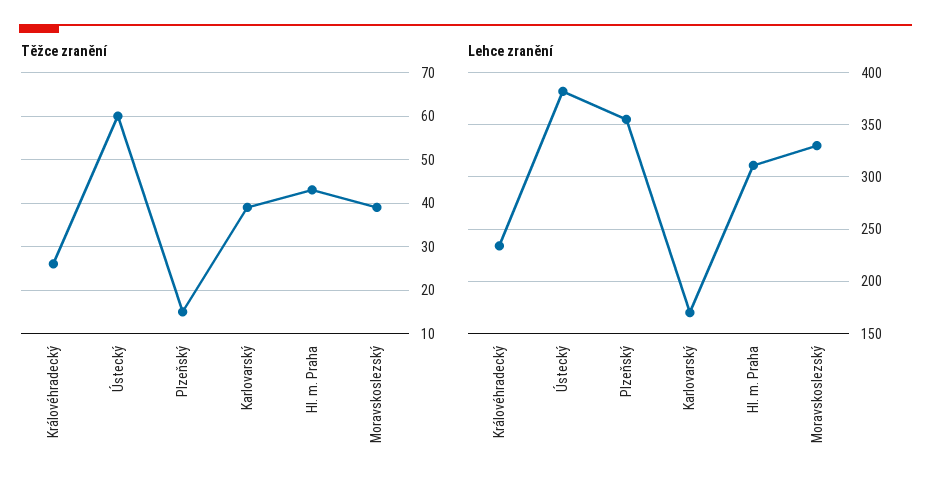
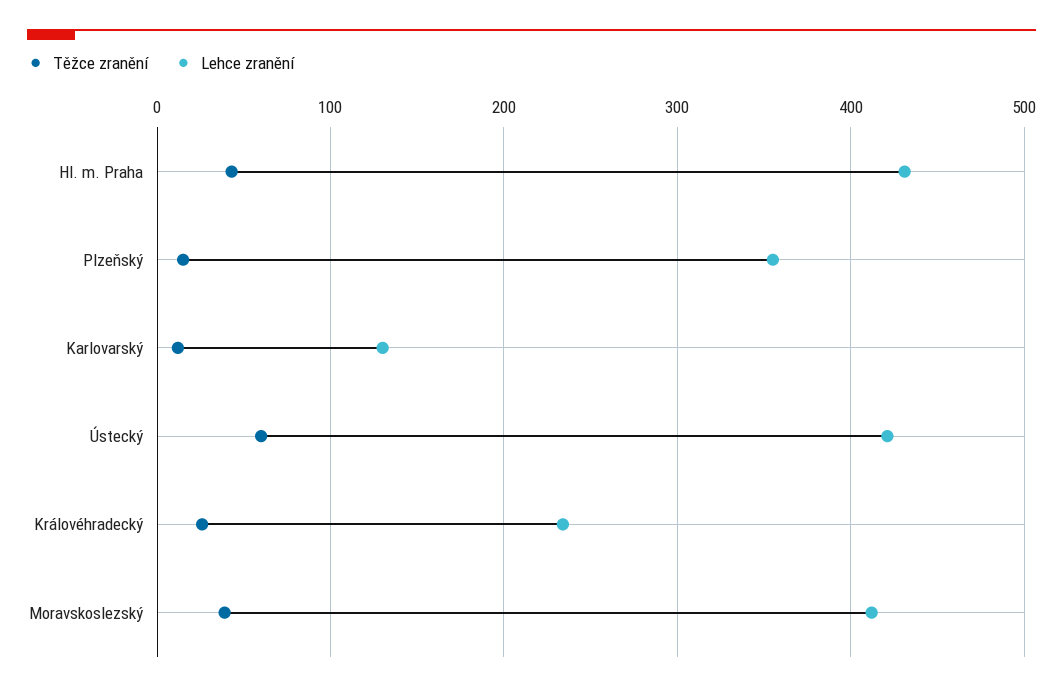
Těžce zranění, Karlovarský: 40 -> 10
Lehce zranění, Ústecký: 380 -> 420
Lehce zranění, Karlovarský: 170 -> 130
Lehce zranění, Hl. m. Praha: 310 -> 430
Lehce zranění, Moravskoslezský: 330 -> 410

